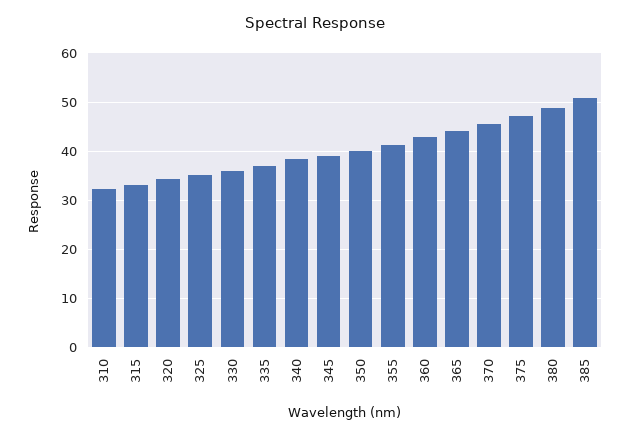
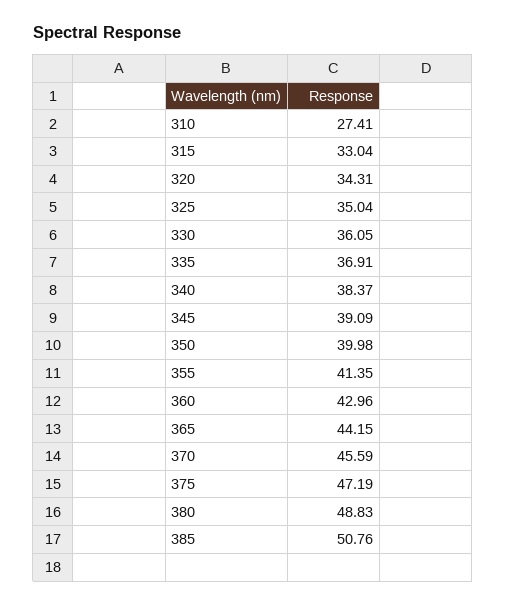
310: 32 -> 27.41

